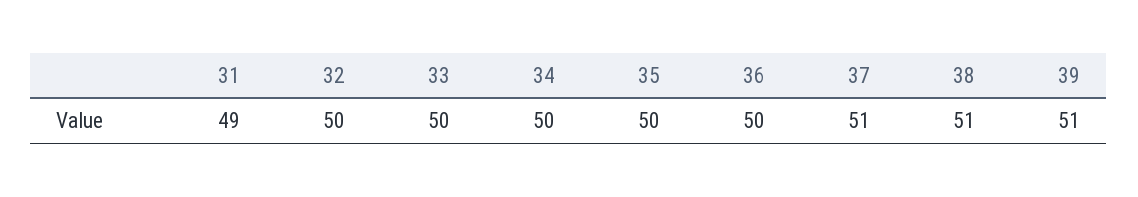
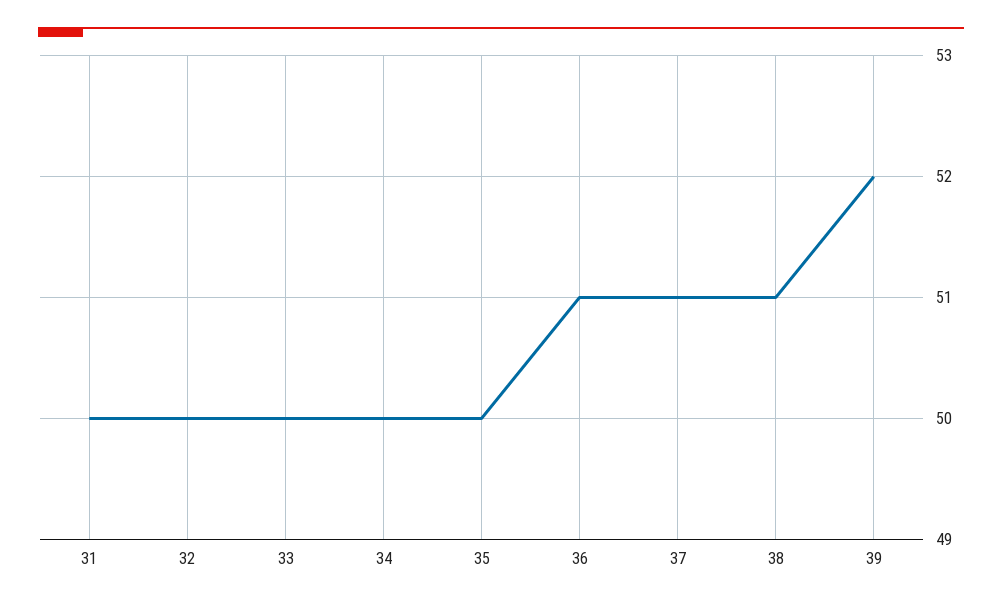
31: 49 -> 50
36: 50 -> 51
39: 51 -> 52

